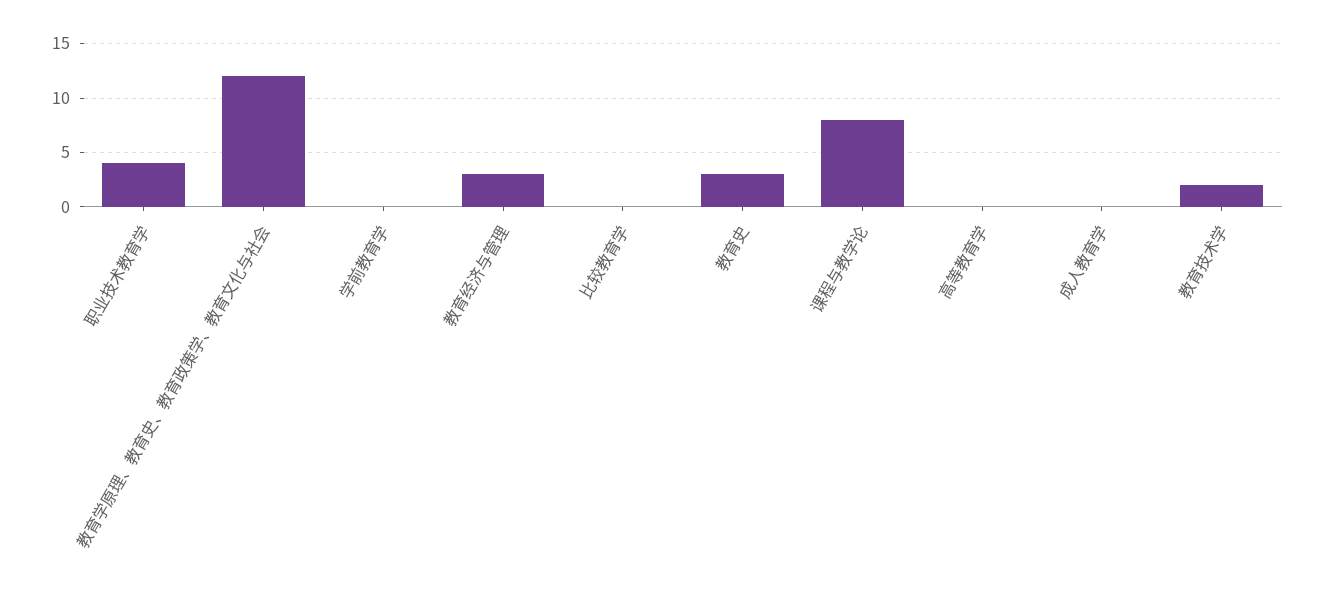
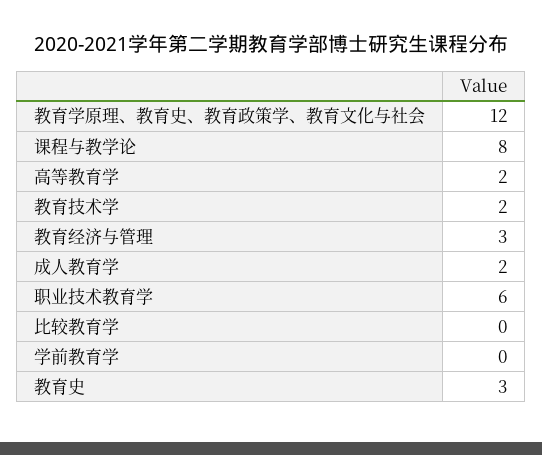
职业技术教育学: 4 -> 6
高等教育学: 0 -> 2
成人教育学: 0 -> 2

